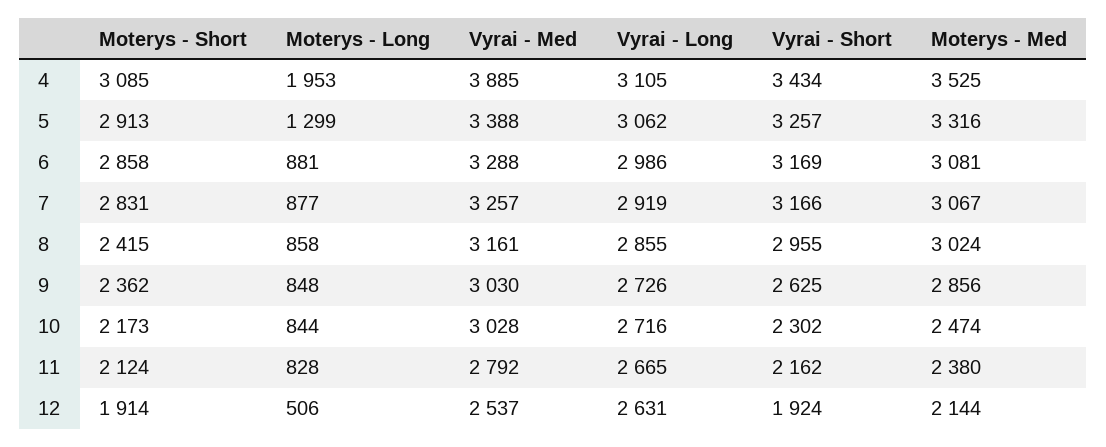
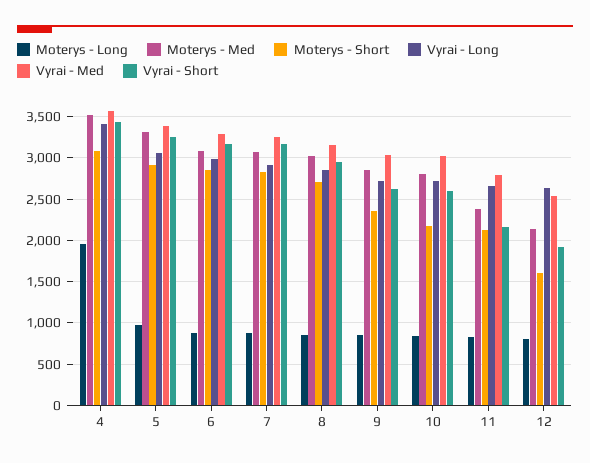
Vyrai - Med, 4: 3885 -> 3600
Vyrai - Long, 4: 3105 -> 3400
Moterys - Long, 5: 1299 -> 1000
Moterys - Short, 8: 2415 -> 2700
Vyrai - Short, 10: 2302 -> 2600
Moterys - Med, 10: 2474 -> 2800
Moterys - Short, 12: 1914 -> 1600
Moterys - Long, 12: 506 -> 800

